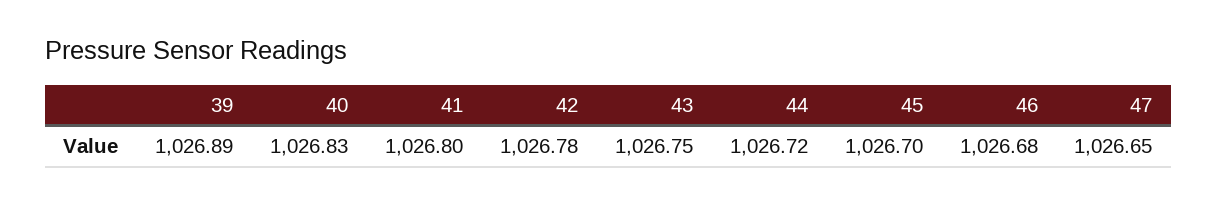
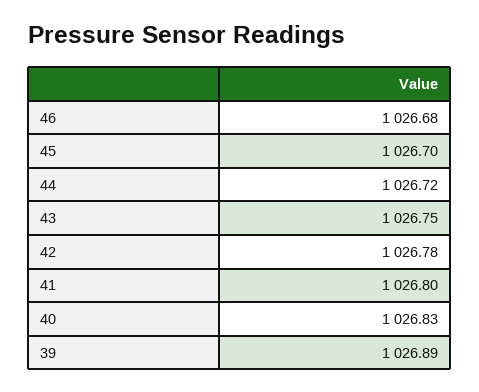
47: 1026.65 -> none

